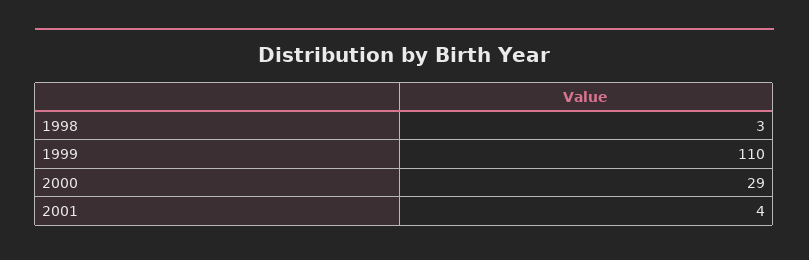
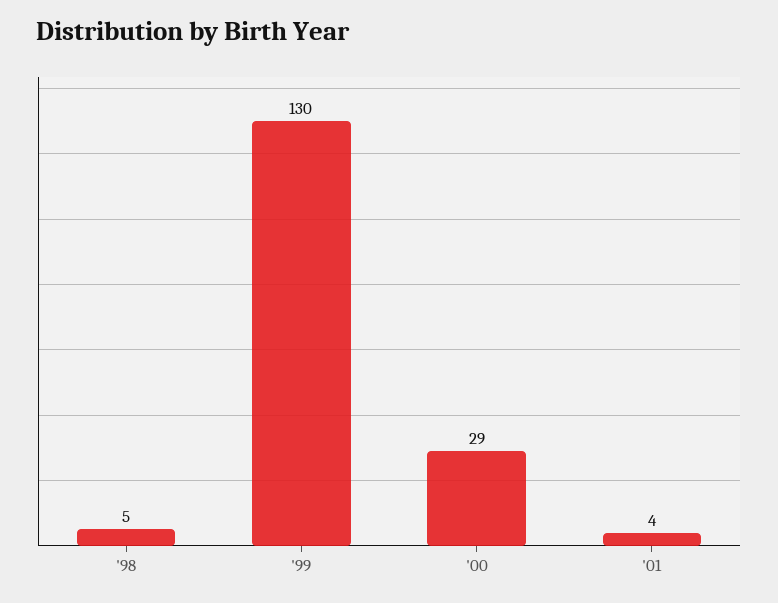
1998: 3 -> 5
1999: 110 -> 130

